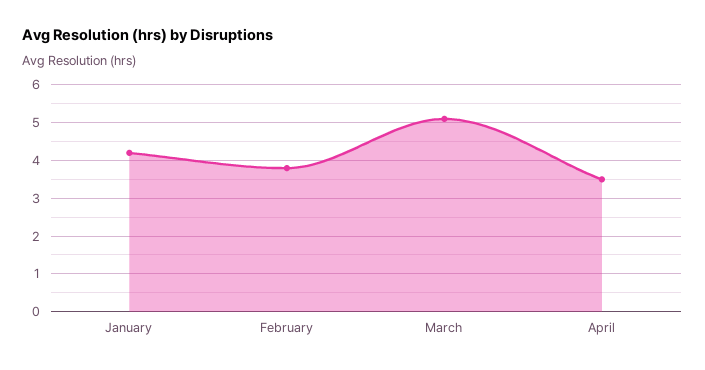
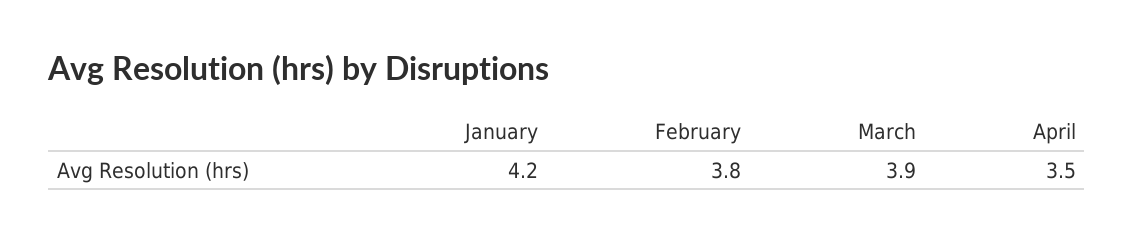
March: 5 -> 3.9

